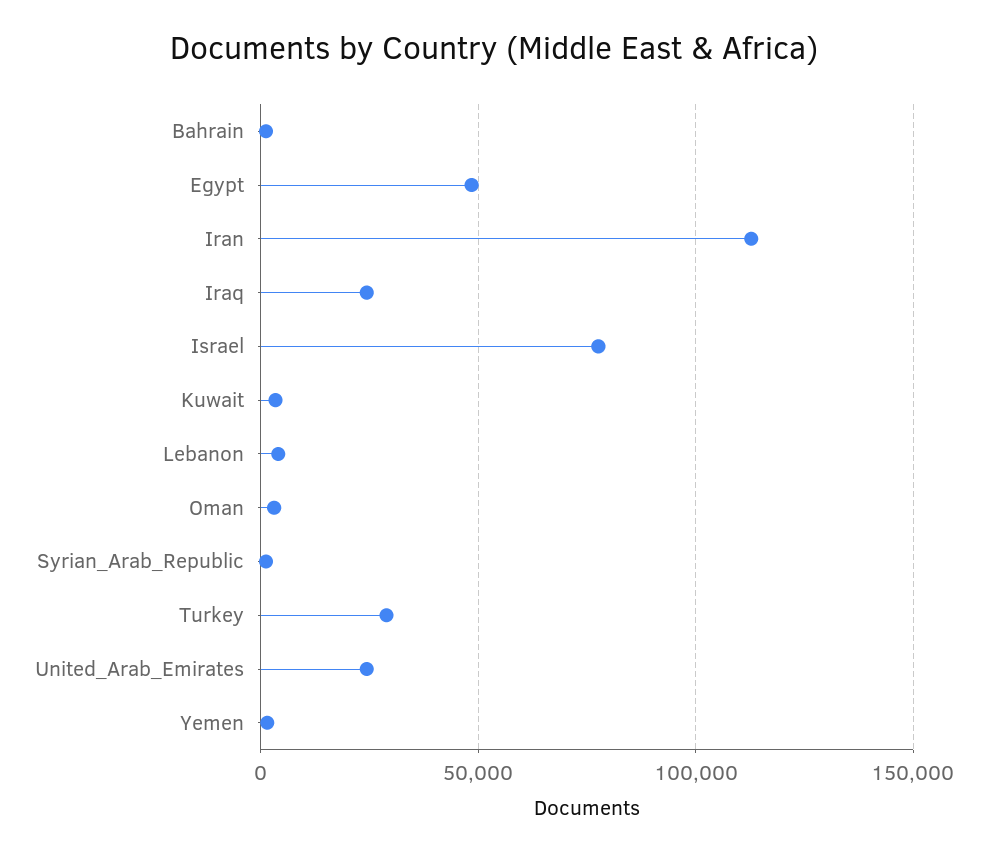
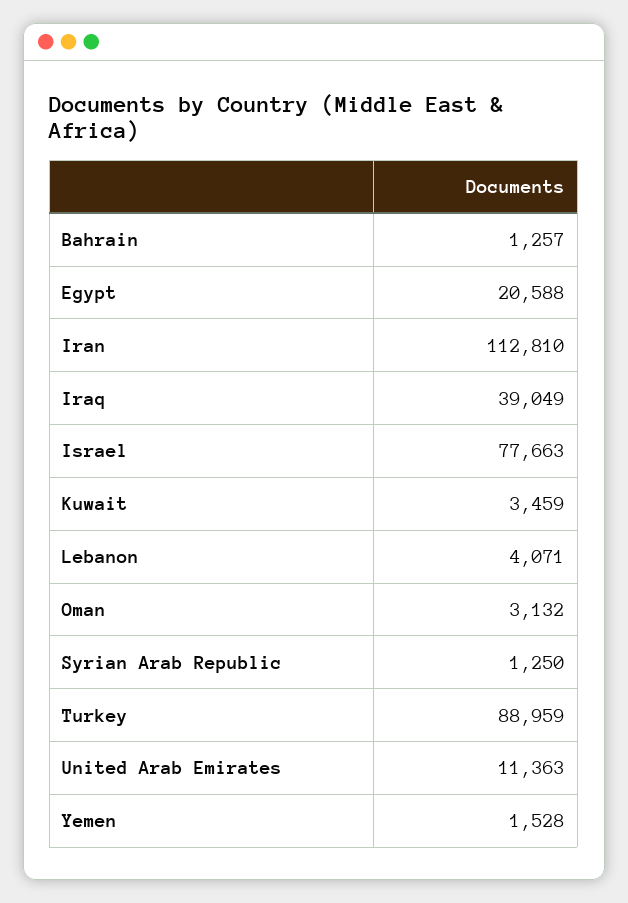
Egypt: 50000 -> 20588
Iraq: 25000 -> 39049
Turkey: 30000 -> 88959
United_Arab_Emirates: 25000 -> 11363

